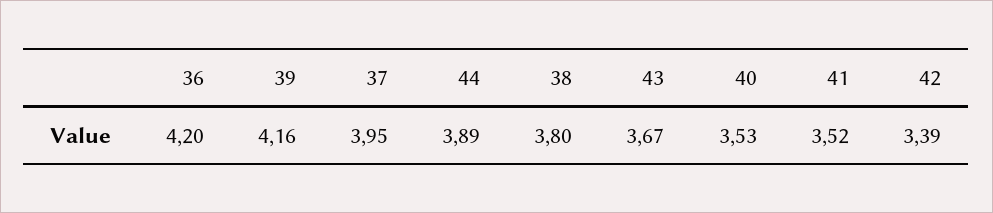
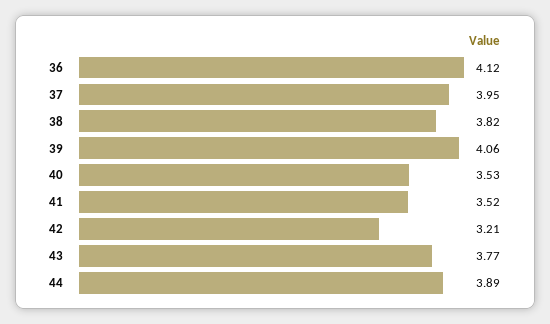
36: 4.2 -> 4.12
39: 4.16 -> 4.06
38: 3.8 -> 3.82
43: 3.67 -> 3.77
42: 3.39 -> 3.21

